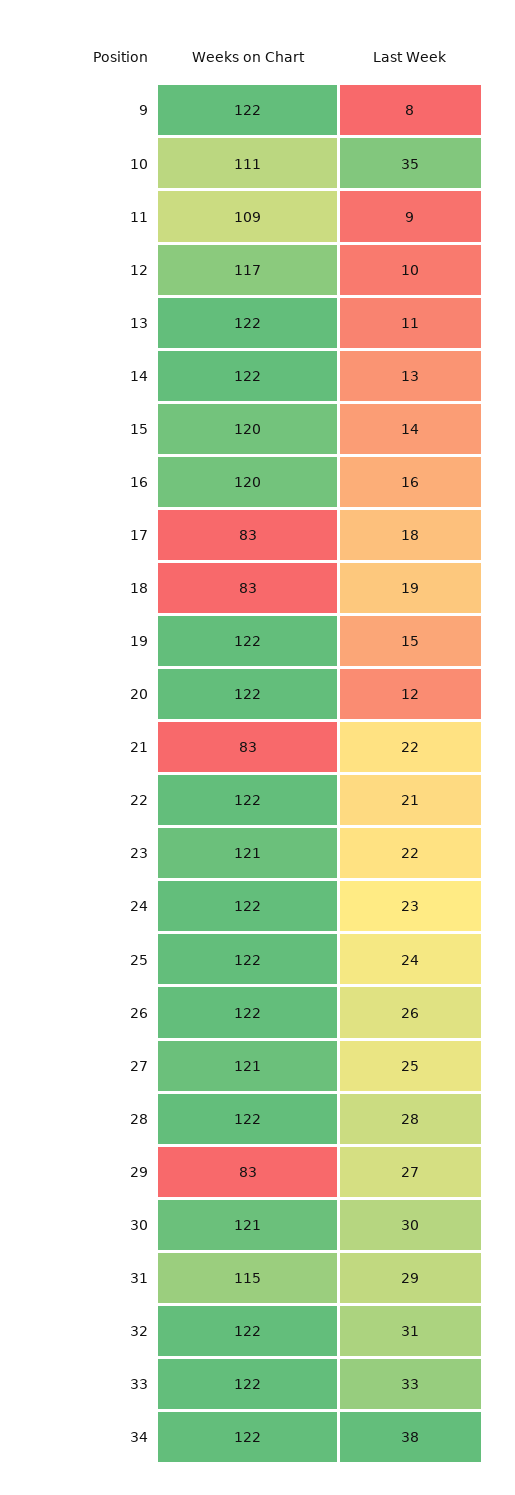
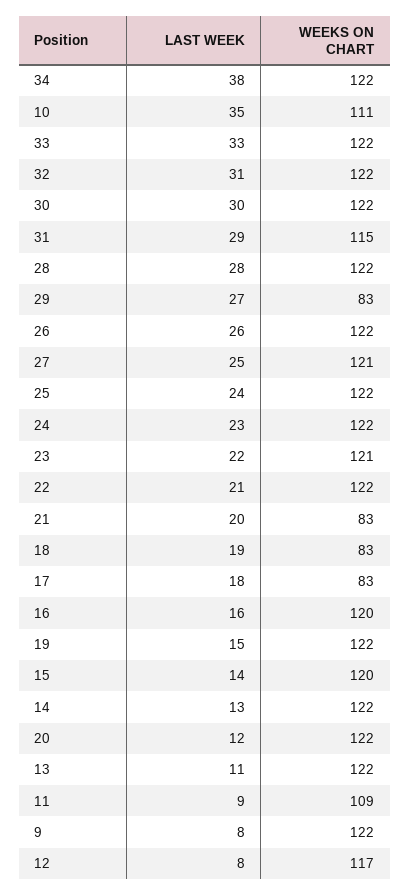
Last Week, 12: 10 -> 8
Last Week, 21: 22 -> 20
Weeks on Chart, 30: 121 -> 122

